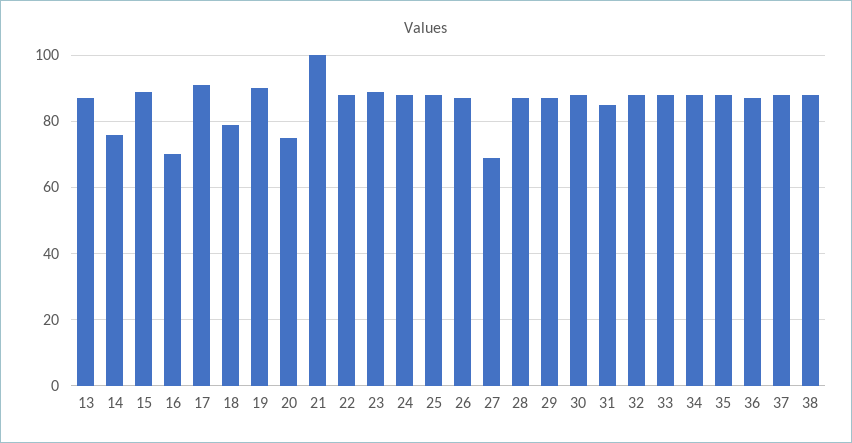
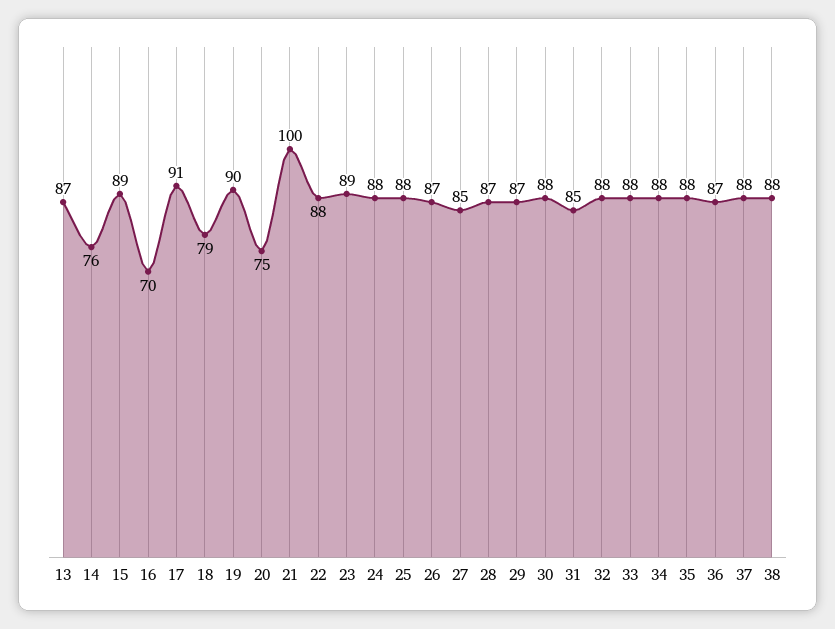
27: 70 -> 85

